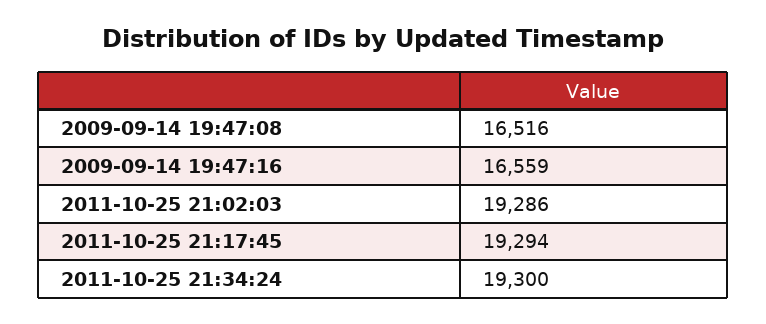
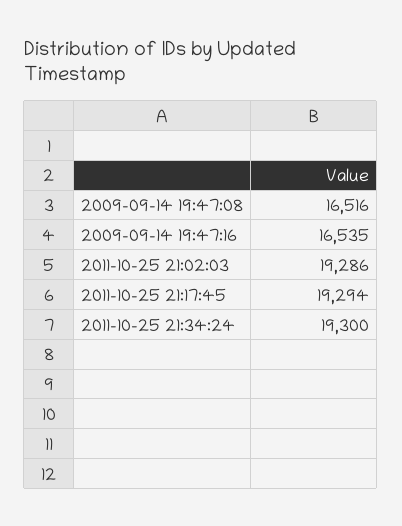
2009-09-14 19:47:16: 16559 -> 16535

